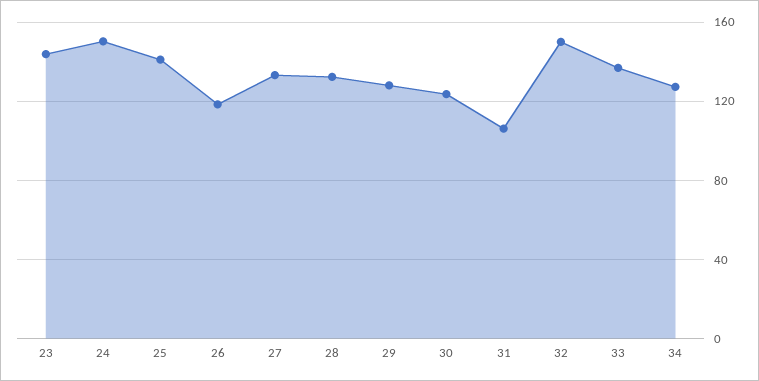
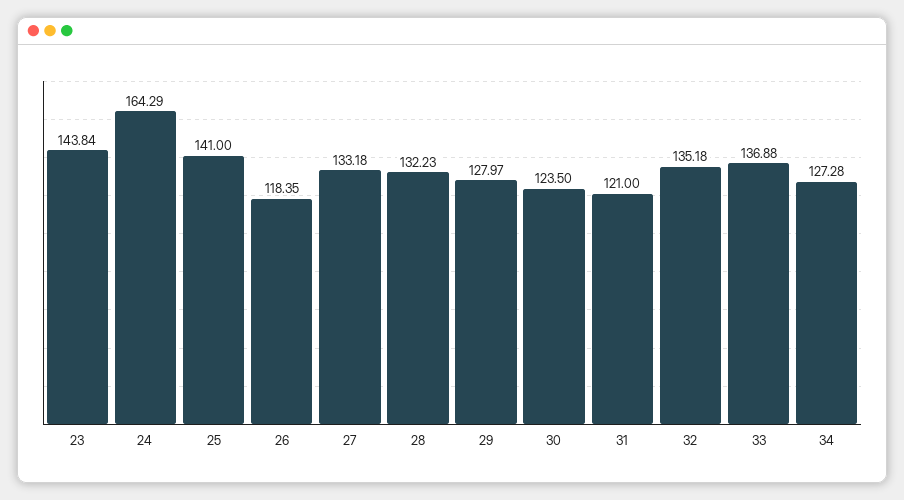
24: 150 -> 164.29
31: 105 -> 121
32: 150 -> 135.18

